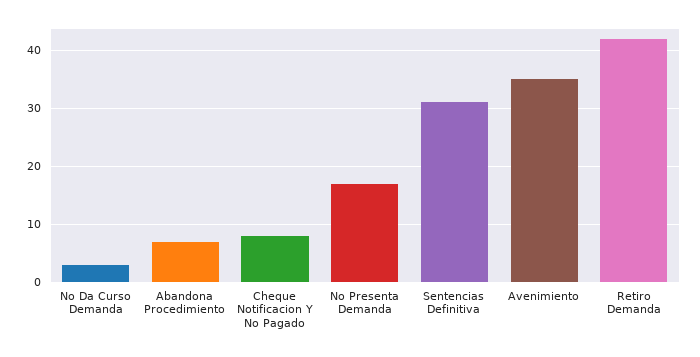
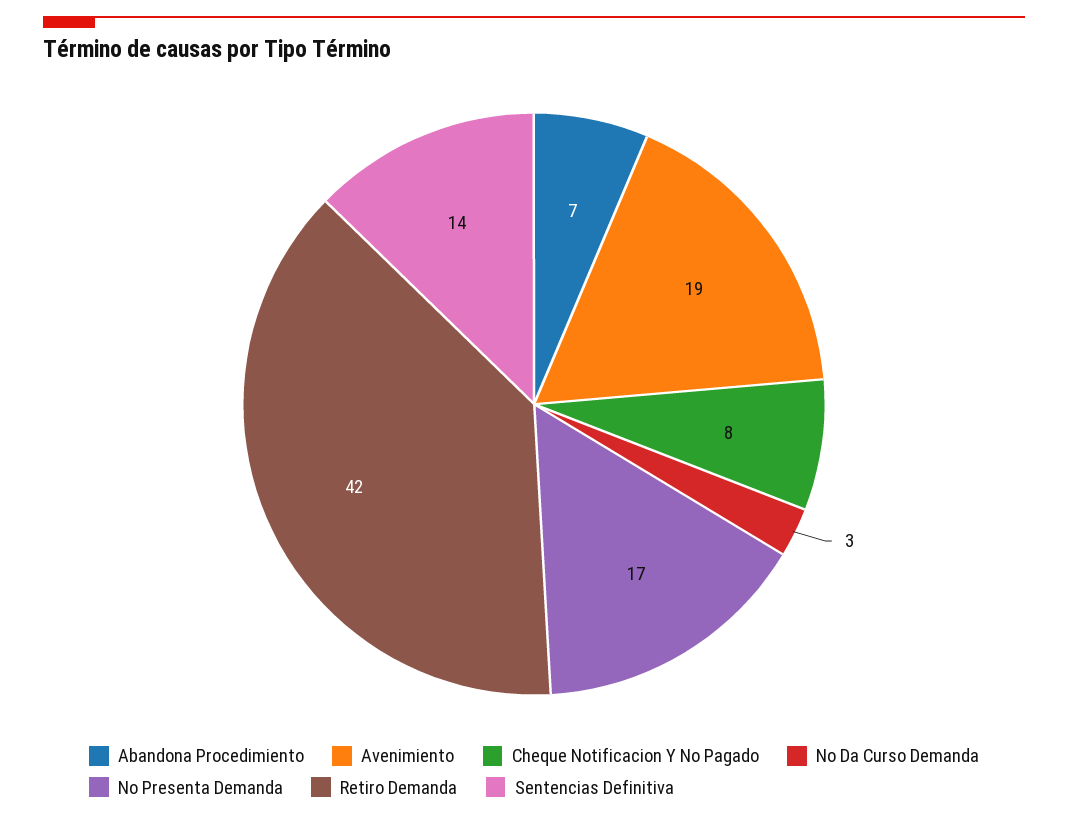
Sentencias Definitiva: 30 -> 14
Avenimiento: 35 -> 19

